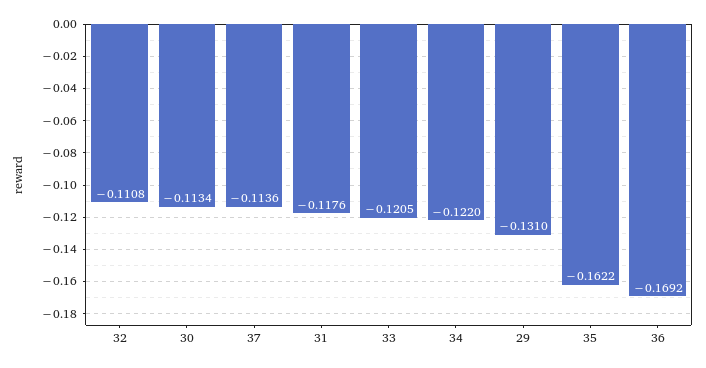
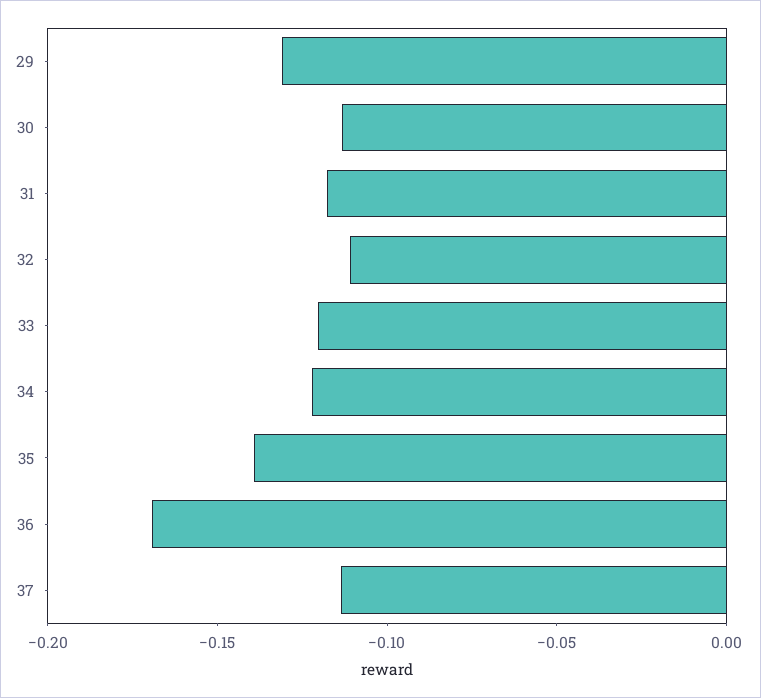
35: -0.1622 -> -0.14

